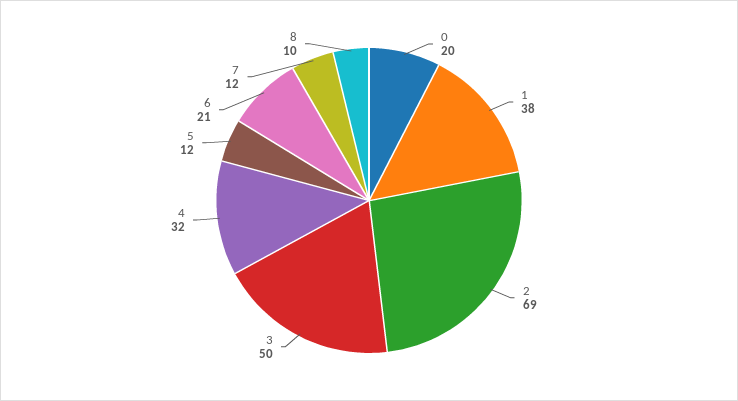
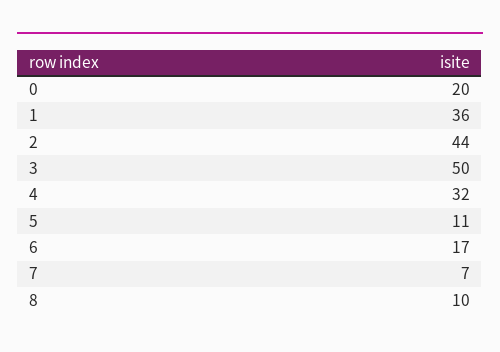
1: 38 -> 36
2: 69 -> 44
5: 12 -> 11
6: 21 -> 17
7: 12 -> 7

